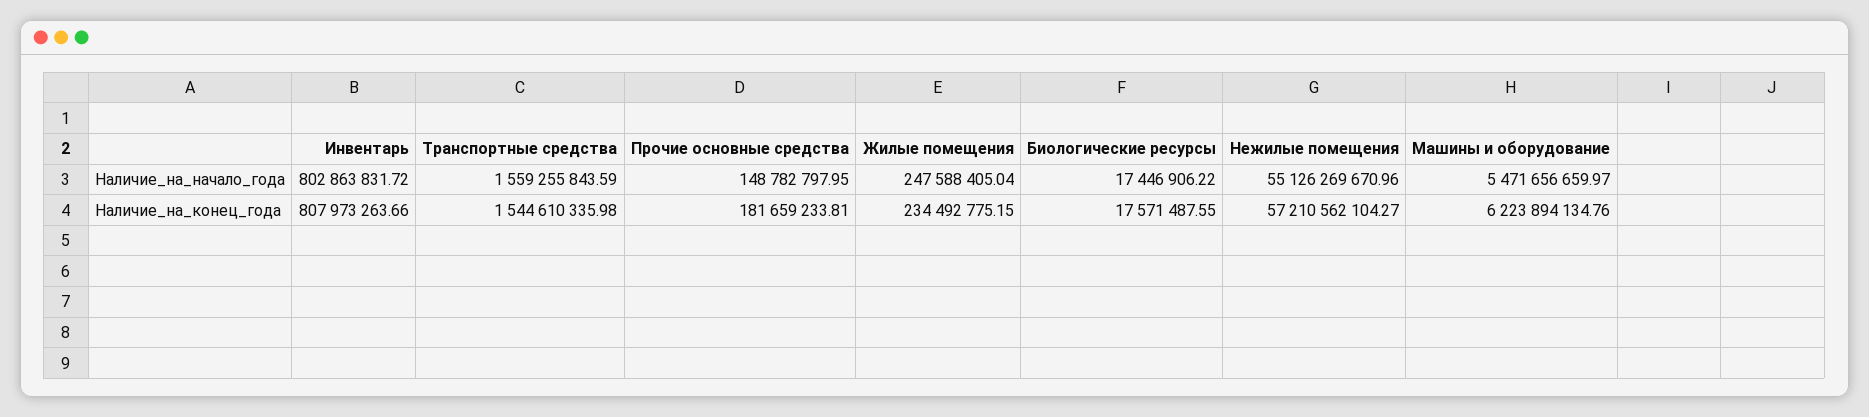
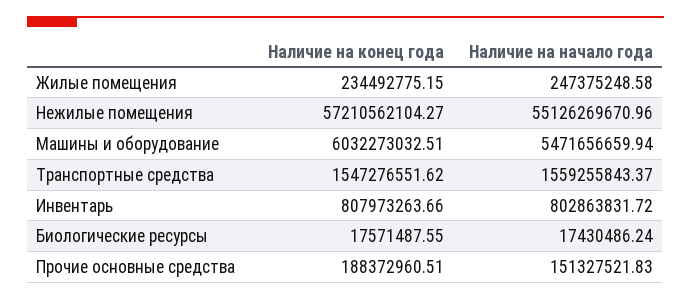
Транспортные средства, Наличие_на_начало_года: 1559255843.59 -> 1559255843.37
Прочие основные средства, Наличие_на_начало_года: 148782797.95 -> 151327521.83
Жилые помещения, Наличие_на_начало_года: 247588405.04 -> 247375248.58
Биологические ресурсы, Наличие_на_начало_года: 17446906.22 -> 17430486.24
Машины и оборудование, Наличие_на_начало_года: 5471656659.97 -> 5471656659.94
Транспортные средства, Наличие_на_конец_года: 1544610335.98 -> 1547276551.62
Прочие основные средства, Наличие_на_конец_года: 181659233.81 -> 188372960.51
Машины и оборудование, Наличие_на_конец_года: 6223894134.76 -> 6032273032.51

